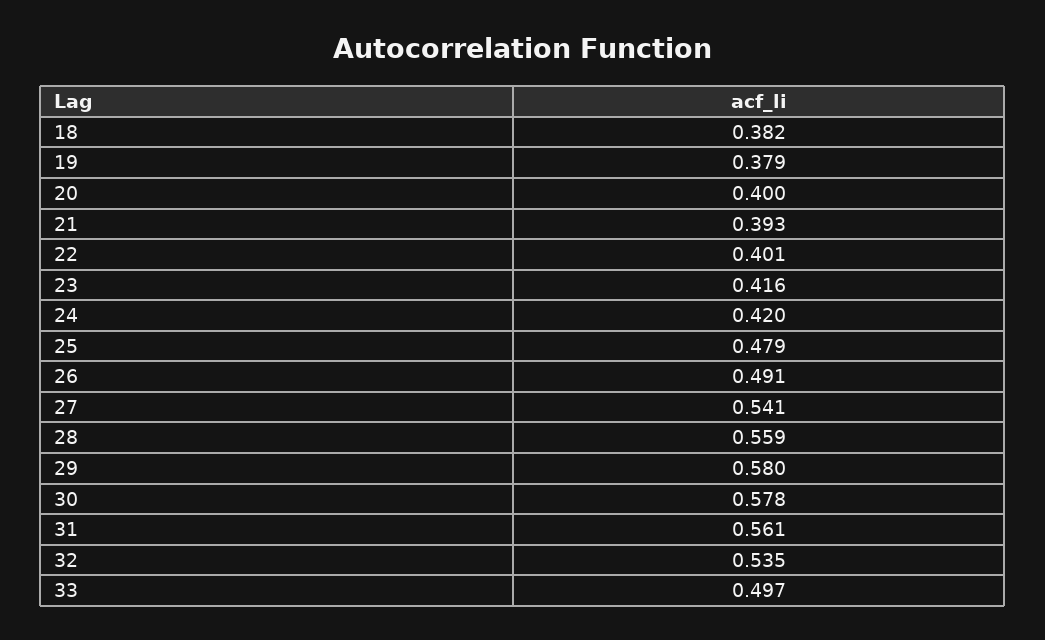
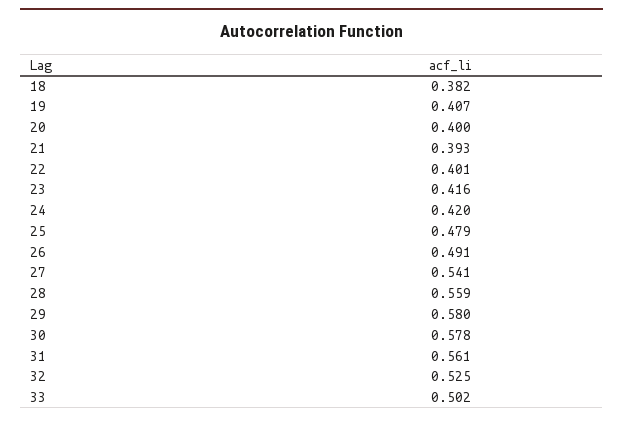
19: 0.379 -> 0.407
32: 0.535 -> 0.525
33: 0.497 -> 0.502

